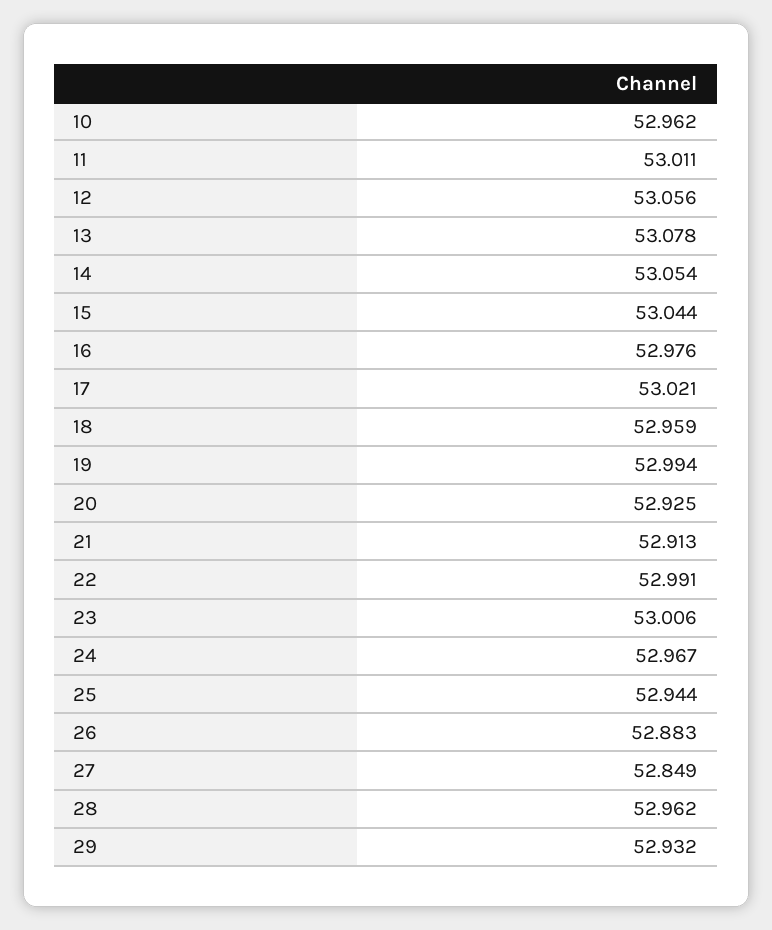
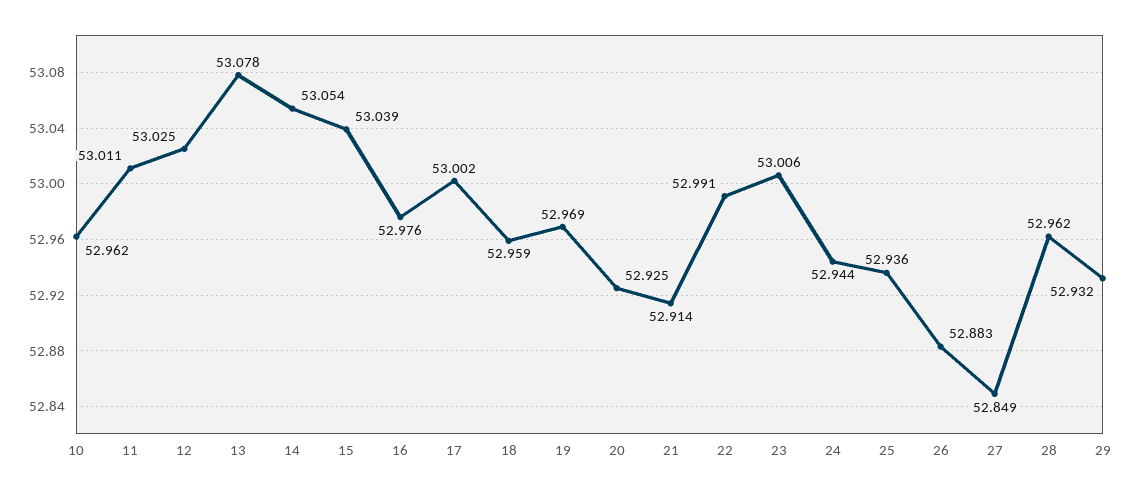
12: 53.056 -> 53.025
15: 53.044 -> 53.039
17: 53.021 -> 53.002
19: 52.994 -> 52.969
21: 52.913 -> 52.914
24: 52.967 -> 52.944
25: 52.944 -> 52.936

